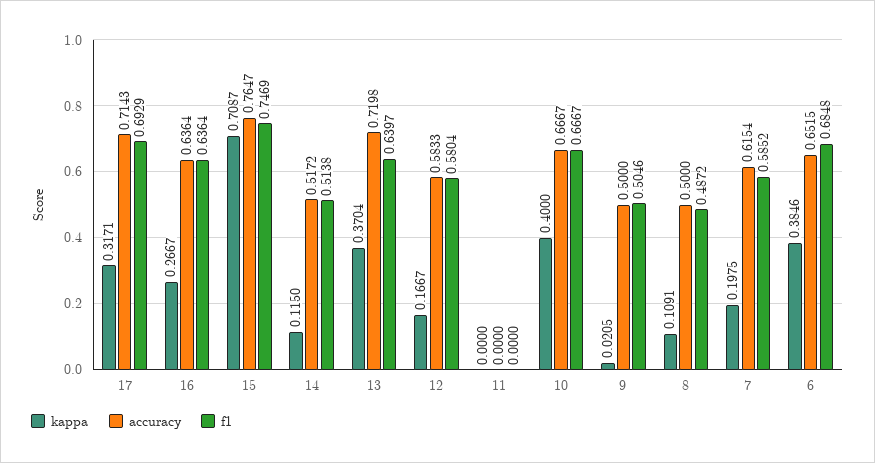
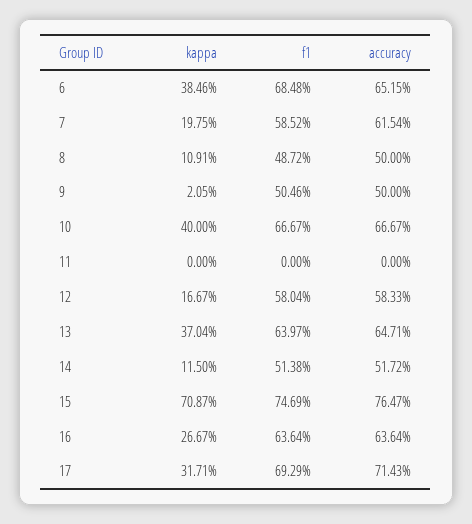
accuracy, 13: 0.7198 -> 0.6471

